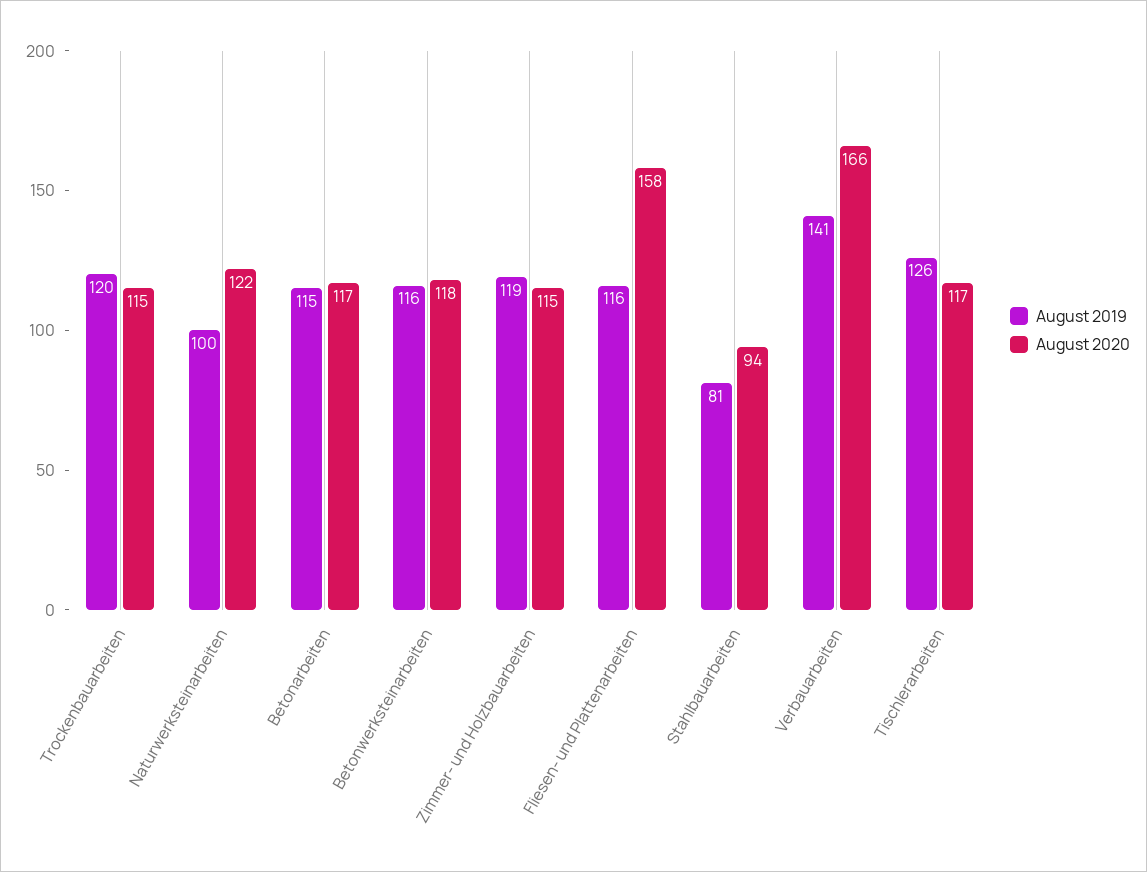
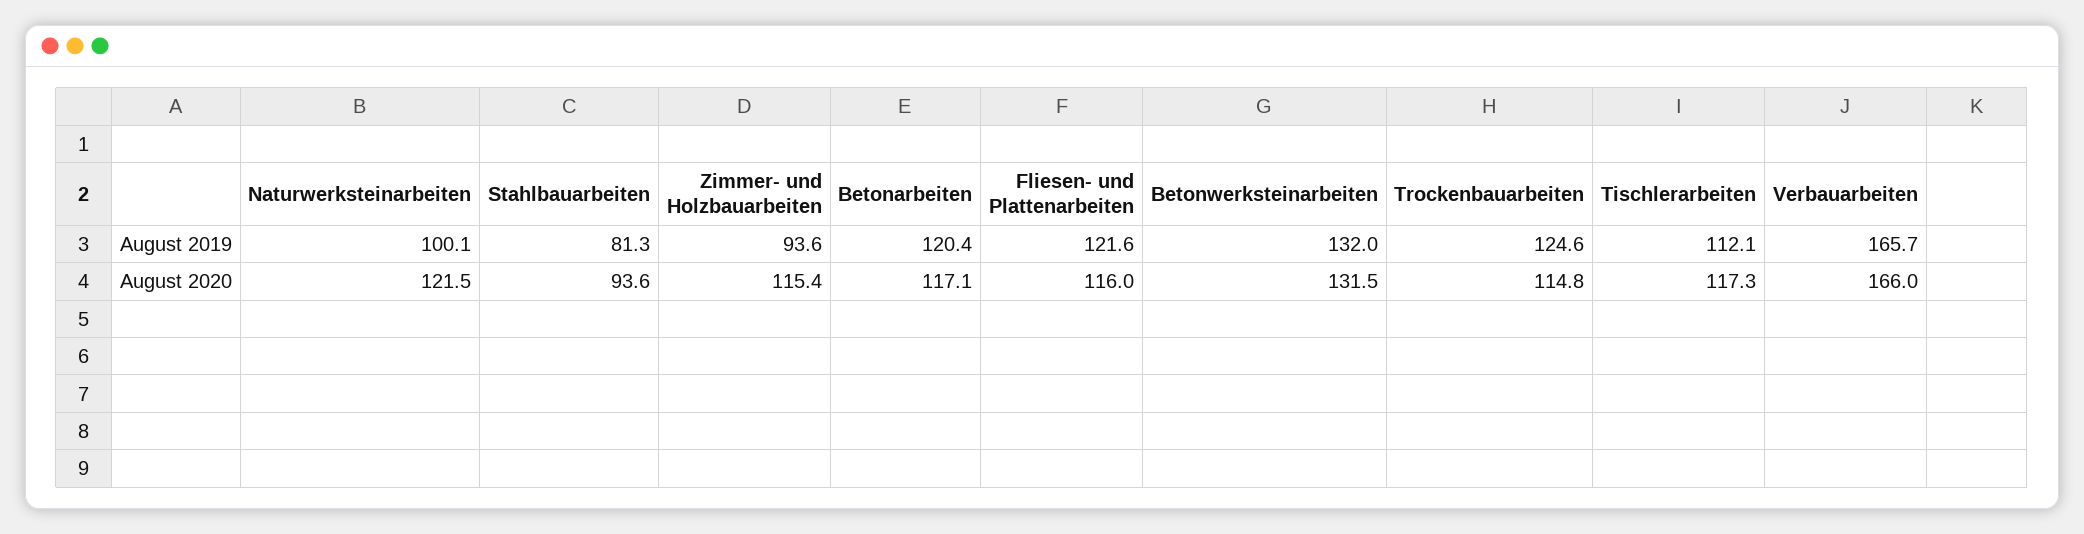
August 2019, Trockenbauarbeiten: 120 -> 124.6
August 2019, Betonarbeiten: 115 -> 120.4
August 2019, Betonwerksteinarbeiten: 116 -> 132
August 2020, Betonwerksteinarbeiten: 118 -> 131.5
August 2019, Zimmer- und Holzbauarbeiten: 119 -> 93.6
August 2019, Fliesen- und Plattenarbeiten: 116 -> 121.6
August 2020, Fliesen- und Plattenarbeiten: 158 -> 116
August 2019, Verbauarbeiten: 141 -> 165.7
August 2019, Tischlerarbeiten: 126 -> 112.1

